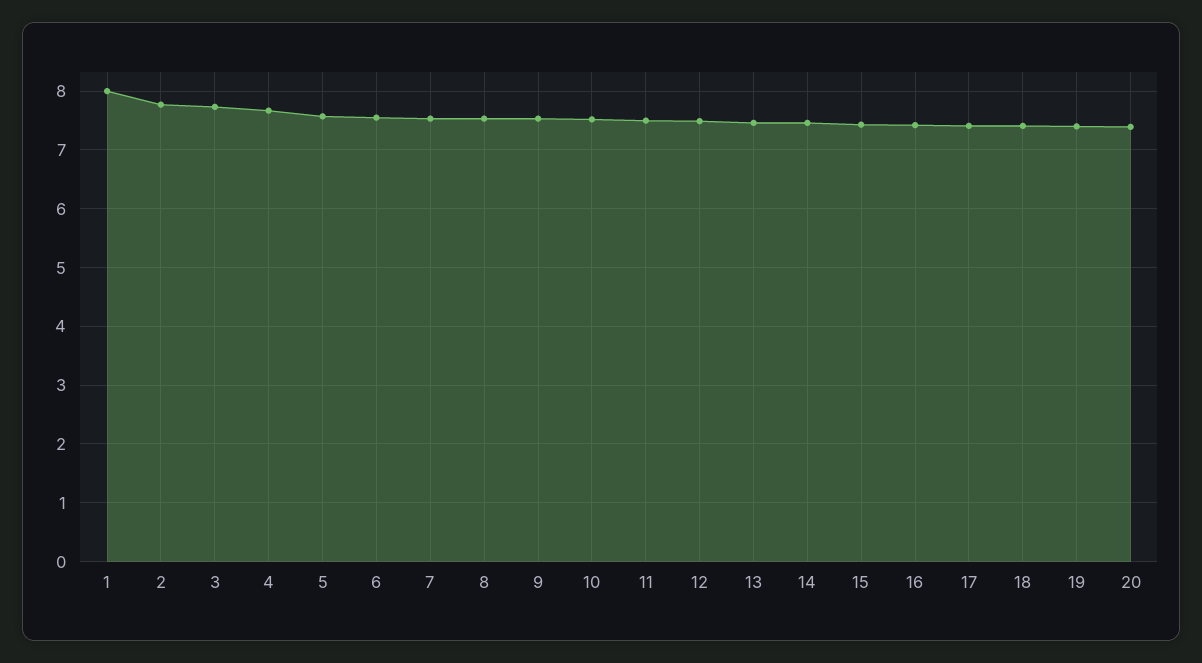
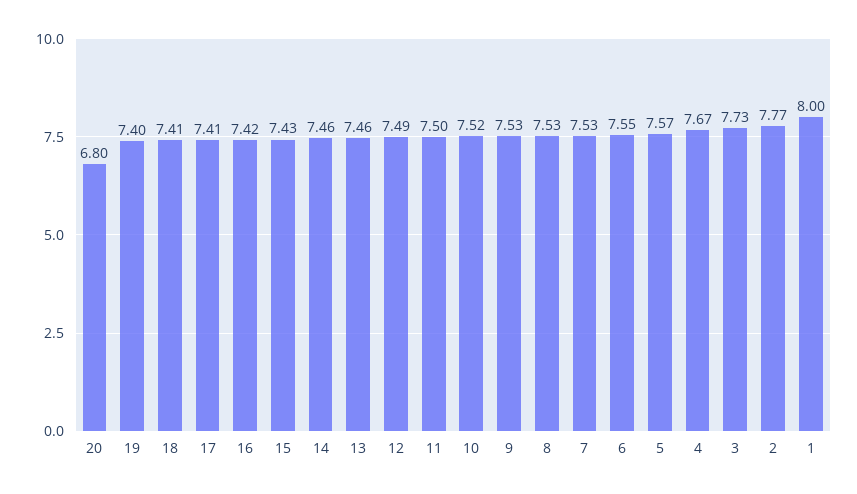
20: 7.4 -> 6.8

